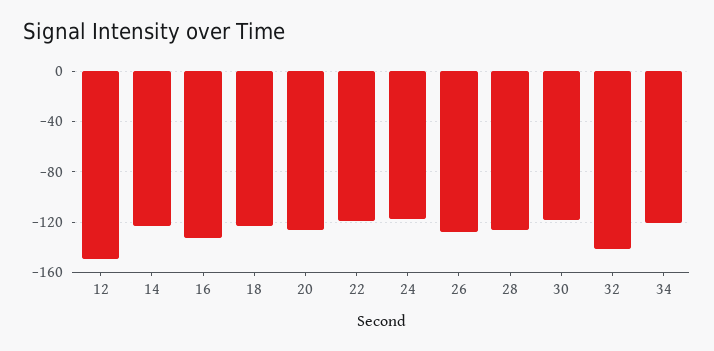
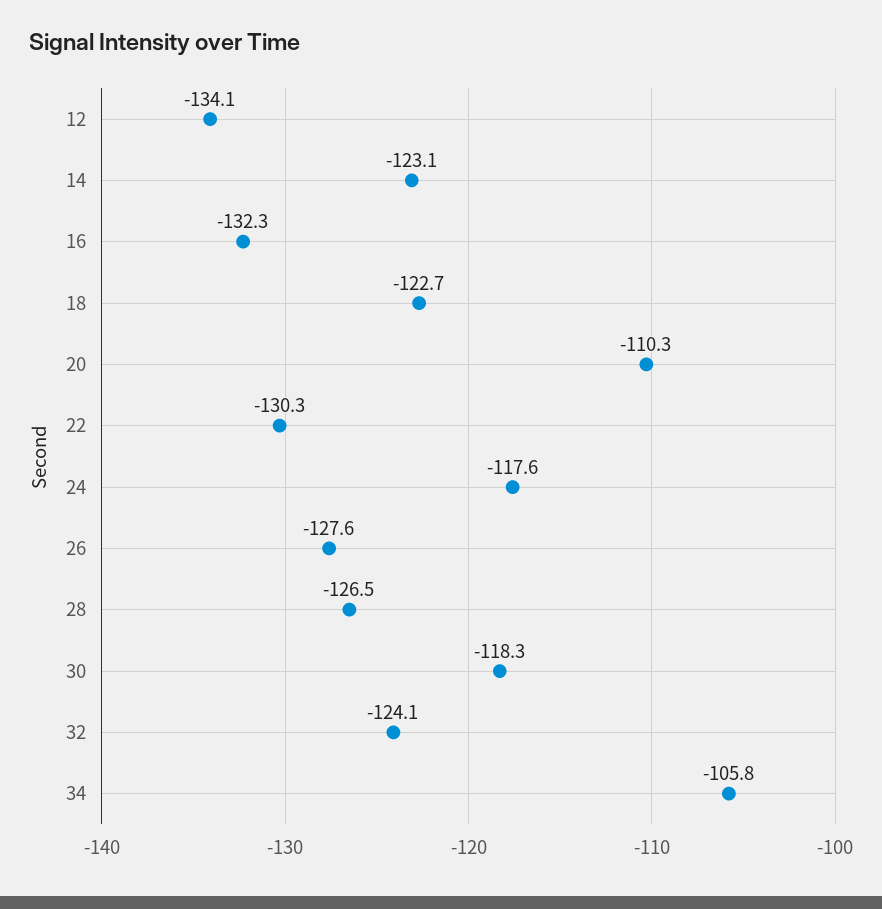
12: -150 -> -134.1
20: -125 -> -110.3
22: -120 -> -130.3
32: -140 -> -124.1
34: -120 -> -105.8

